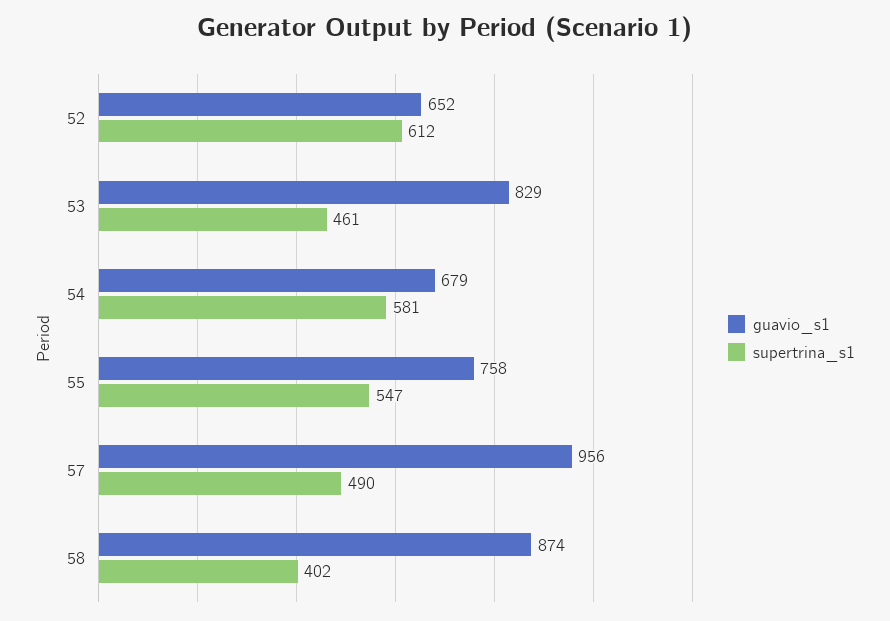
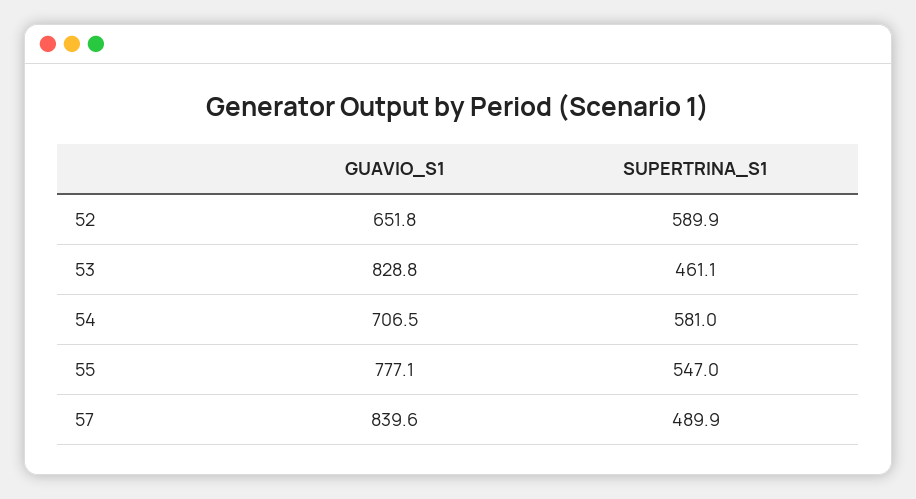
supertrina_s1, 52: 612 -> 589.9
guavio_s1, 54: 679 -> 706.5
guavio_s1, 55: 758 -> 777.1
guavio_s1, 57: 956 -> 839.6
guavio_s1, 58: 874 -> none
supertrina_s1, 58: 402 -> none

